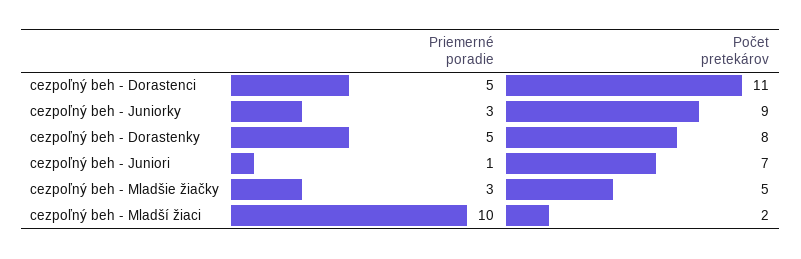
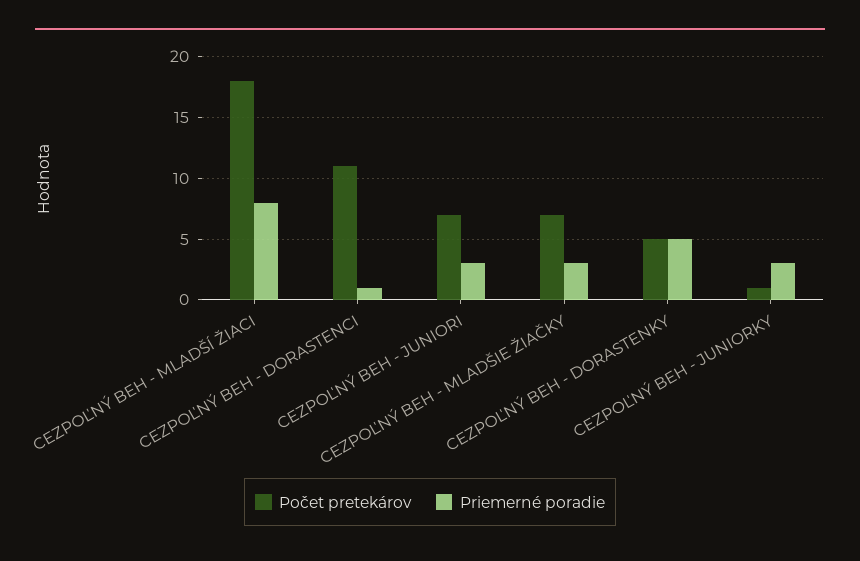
Priemerné poradie, cezpoľný beh - Dorastenci: 5 -> 1
Počet pretekárov, cezpoľný beh - Juniorky: 9 -> 1
Počet pretekárov, cezpoľný beh - Dorastenky: 8 -> 5
Priemerné poradie, cezpoľný beh - Juniori: 1 -> 3
Počet pretekárov, cezpoľný beh - Mladšie žiačky: 5 -> 7
Priemerné poradie, cezpoľný beh - Mladší žiaci: 10 -> 8
Počet pretekárov, cezpoľný beh - Mladší žiaci: 2 -> 18

